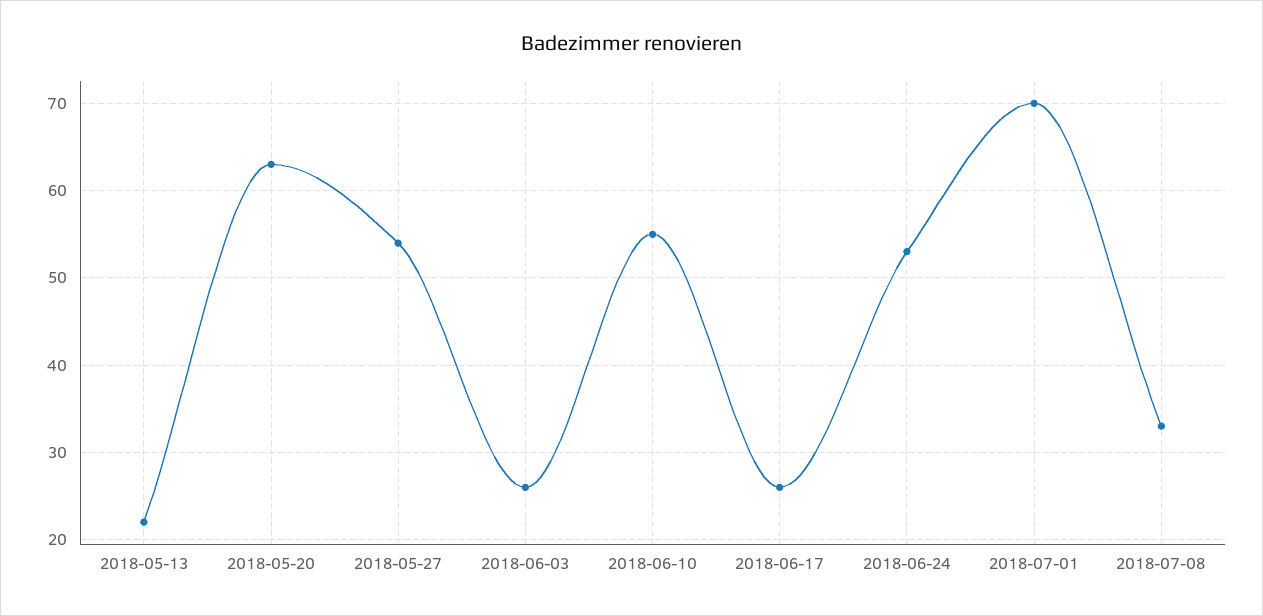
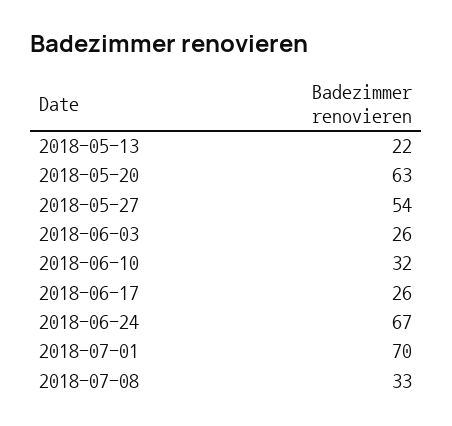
2018-06-10: 55 -> 32
2018-06-24: 53 -> 67

